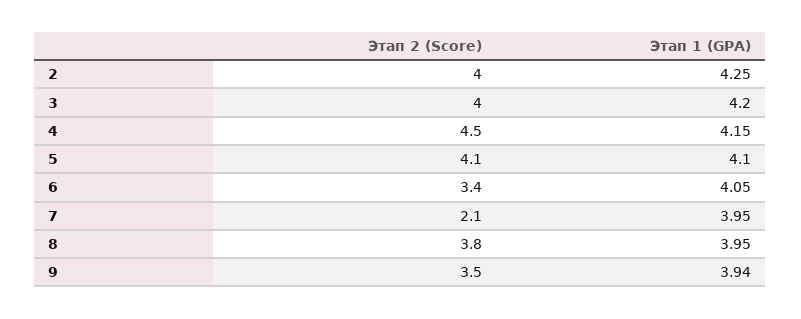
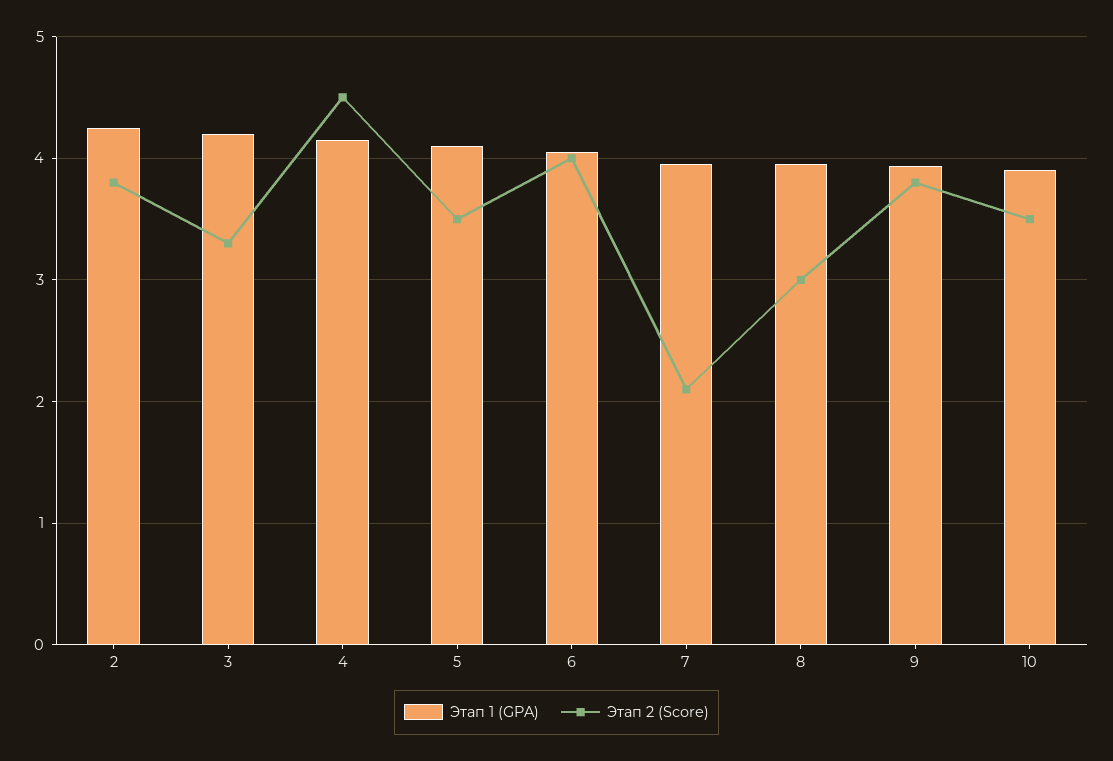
Этап 2 (Score), 2: 4 -> 3.8
Этап 2 (Score), 3: 4 -> 3.3
Этап 2 (Score), 5: 4.1 -> 3.5
Этап 2 (Score), 6: 3.4 -> 4
Этап 2 (Score), 8: 3.8 -> 3
Этап 2 (Score), 9: 3.5 -> 3.8
Этап 1 (GPA), 10: none -> 3.9
Этап 2 (Score), 10: none -> 3.5

